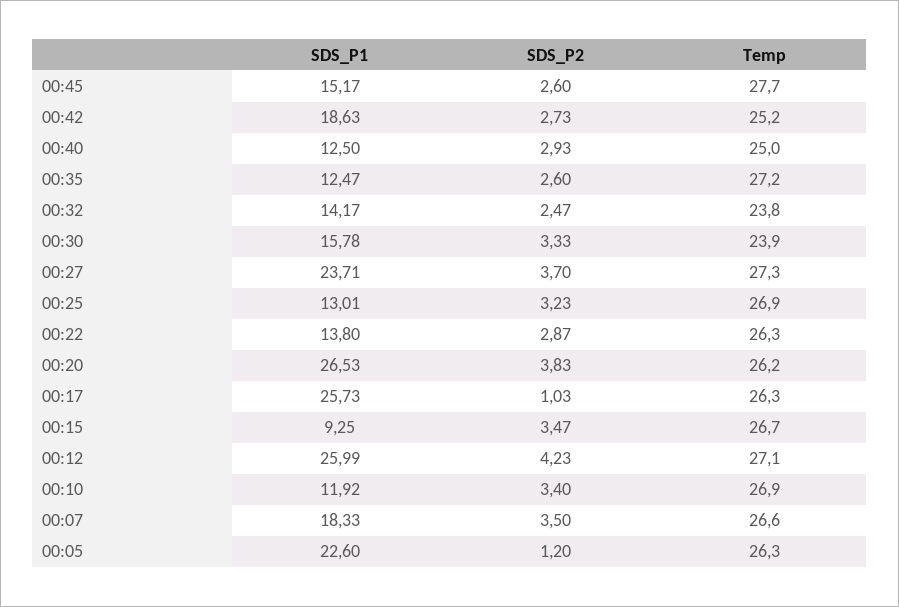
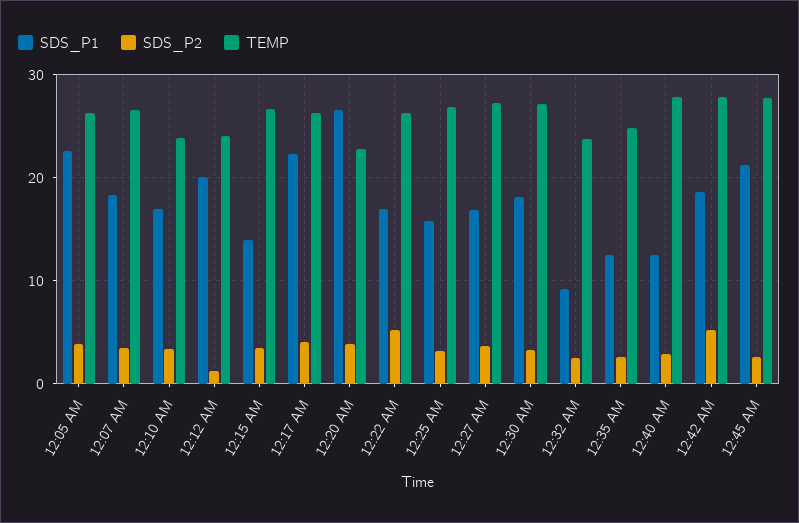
SDS_P1, 00:45: 15.17 -> 21
SDS_P2, 00:42: 2.73 -> 5
Temp, 00:42: 25.2 -> 28
Temp, 00:40: 25 -> 28
Temp, 00:35: 27.2 -> 25
SDS_P1, 00:32: 14.17 -> 9
SDS_P1, 00:30: 15.78 -> 18
Temp, 00:30: 23.9 -> 27
SDS_P1, 00:27: 23.71 -> 17
SDS_P1, 00:25: 13.01 -> 16
SDS_P1, 00:22: 13.8 -> 17
SDS_P2, 00:22: 2.87 -> 5
Temp, 00:20: 26.2 -> 23
SDS_P1, 00:17: 25.73 -> 22
SDS_P2, 00:17: 1.03 -> 4
SDS_P1, 00:15: 9.25 -> 14
SDS_P1, 00:12: 25.99 -> 20
SDS_P2, 00:12: 4.23 -> 1
Temp, 00:12: 27.1 -> 24
SDS_P1, 00:10: 11.92 -> 17
Temp, 00:10: 26.9 -> 24
SDS_P2, 00:05: 1.2 -> 4

